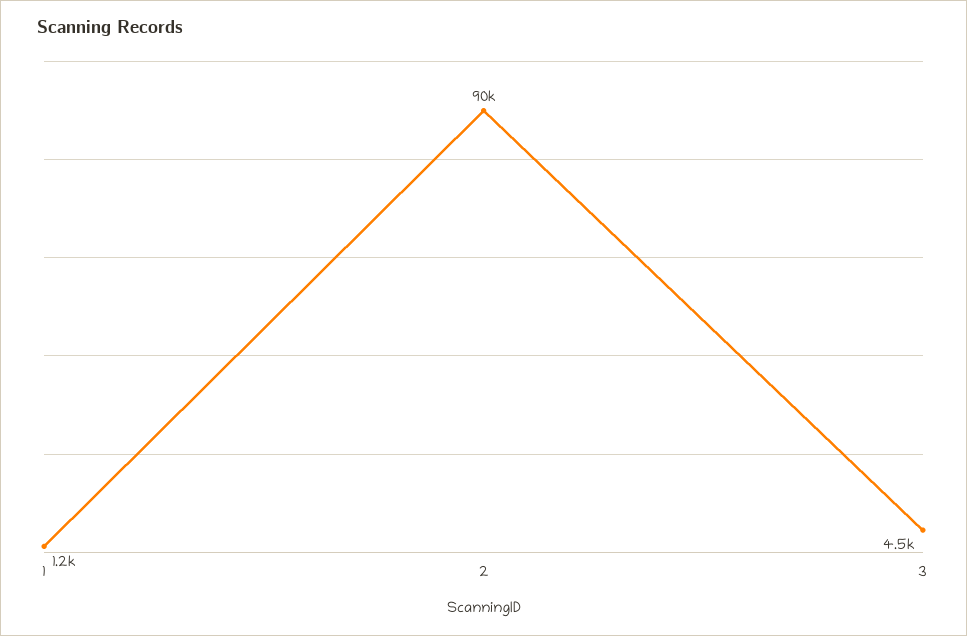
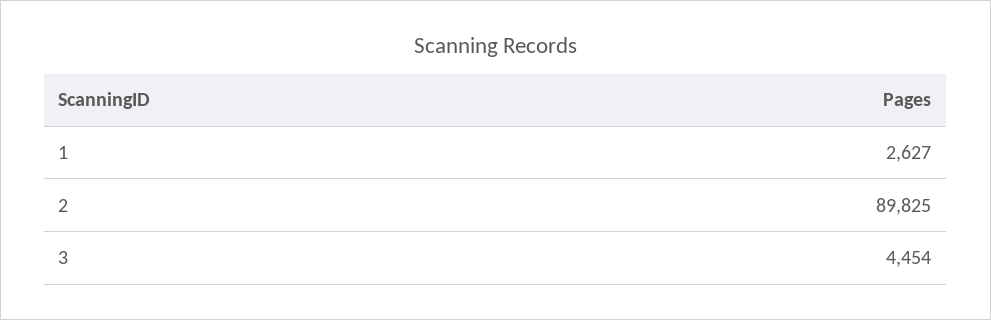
1: 1200 -> 2627

